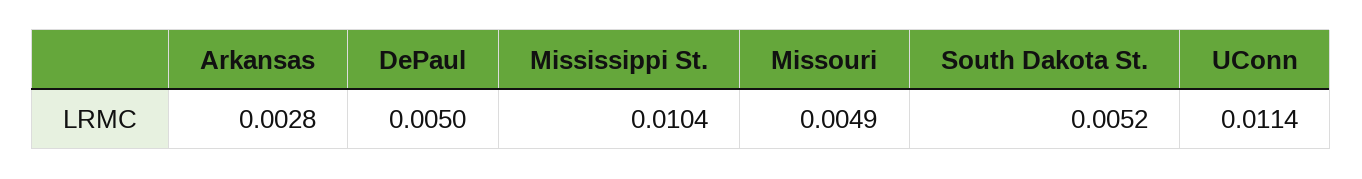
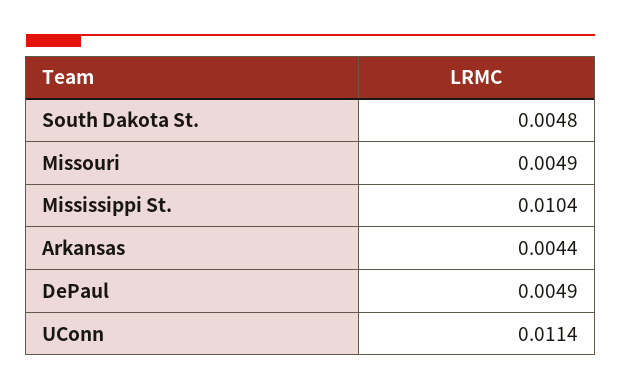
Arkansas: 0.0028 -> 0.0044
DePaul: 0.005 -> 0.0049
South Dakota St.: 0.0052 -> 0.0048

